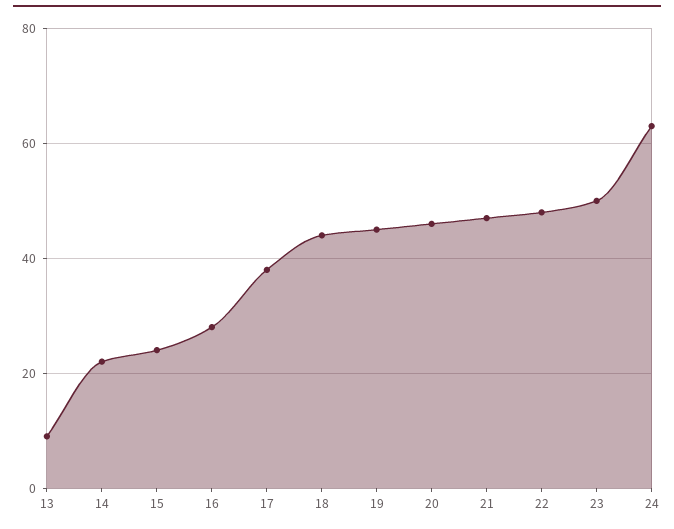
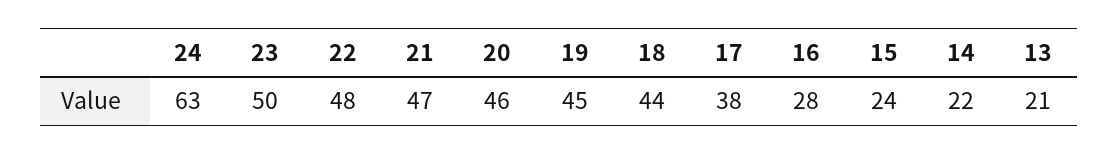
13: 10 -> 21

